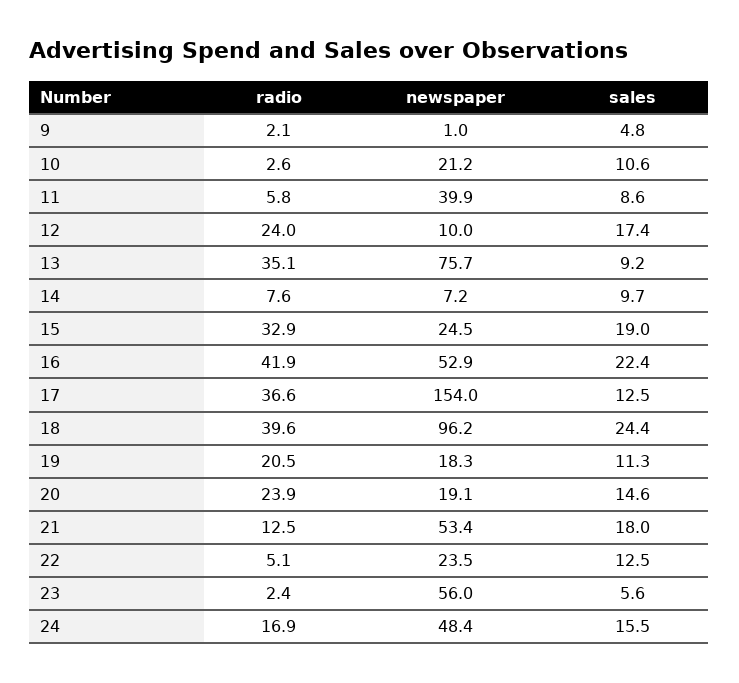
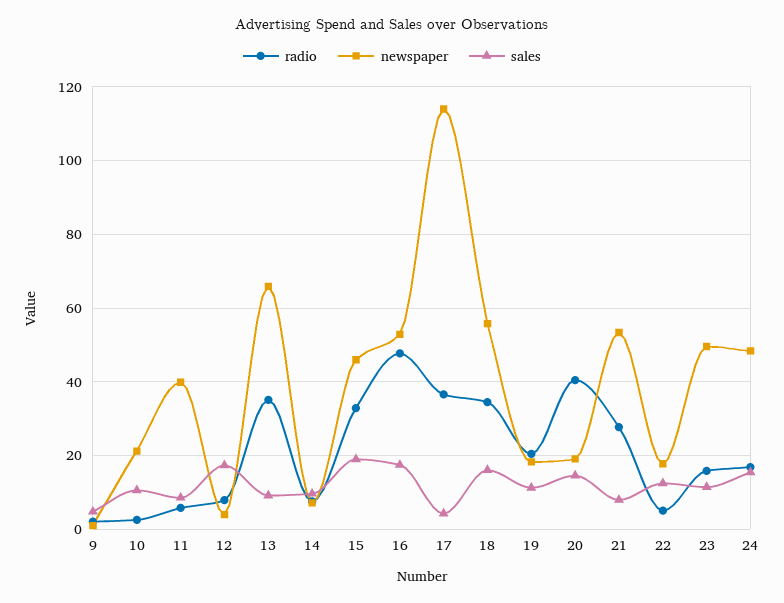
radio, 12: 24 -> 8
newspaper, 12: 10 -> 4
newspaper, 13: 75.7 -> 66
newspaper, 15: 24.5 -> 46
radio, 16: 41.9 -> 48
sales, 16: 22.4 -> 18
newspaper, 17: 154 -> 114
sales, 17: 12.5 -> 4
radio, 18: 39.6 -> 34
newspaper, 18: 96.2 -> 56
sales, 18: 24.4 -> 16
radio, 20: 23.9 -> 40
radio, 21: 12.5 -> 28
sales, 21: 18 -> 8
newspaper, 22: 23.5 -> 18
radio, 23: 2.4 -> 16
newspaper, 23: 56 -> 50
sales, 23: 5.6 -> 12

